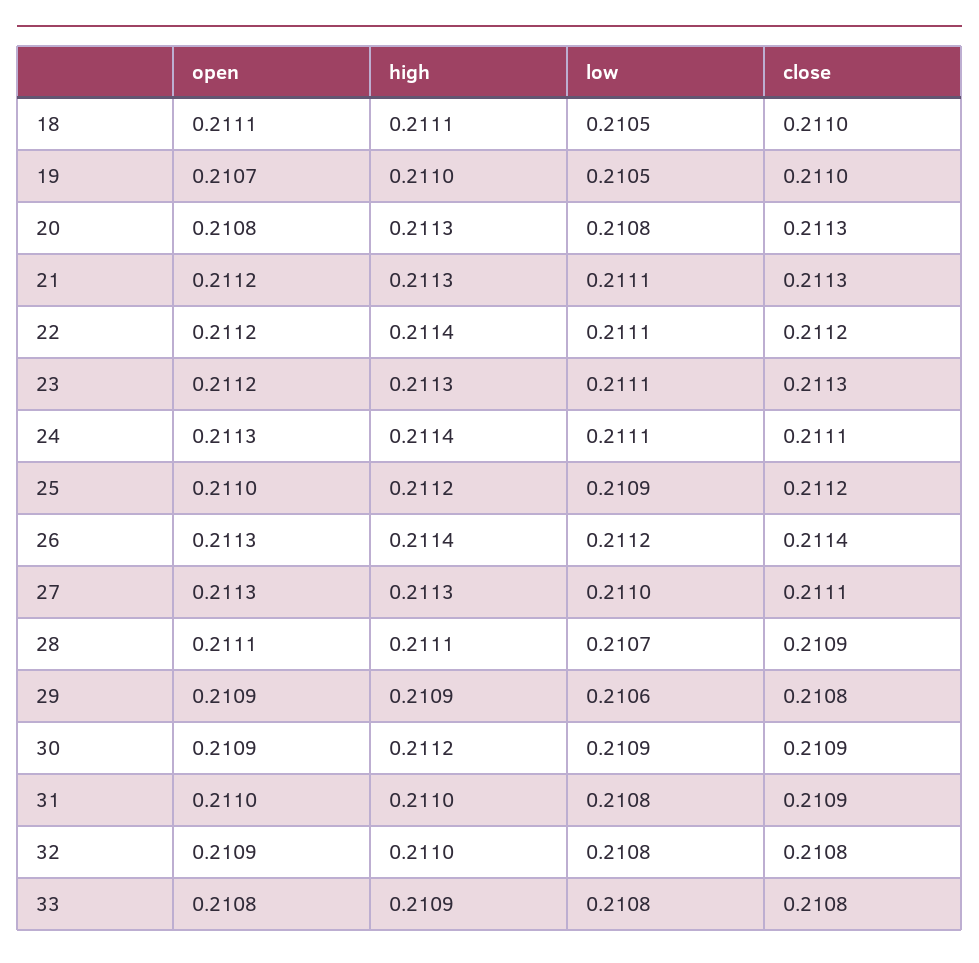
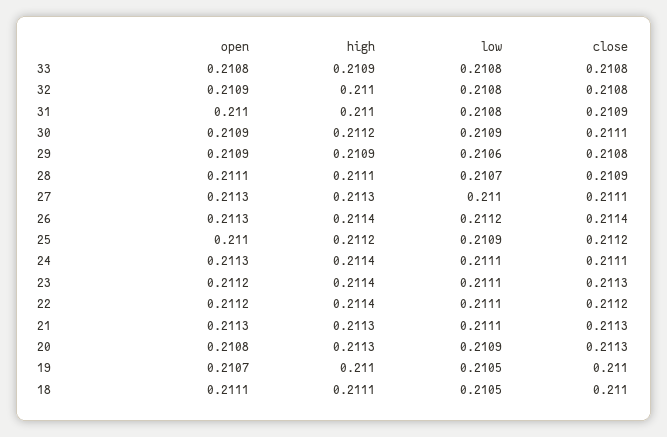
low, 20: 0.2108 -> 0.2109
open, 21: 0.2112 -> 0.2113
high, 23: 0.2113 -> 0.2114
close, 30: 0.2109 -> 0.2111

